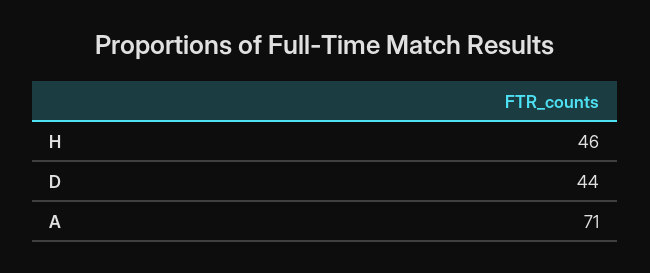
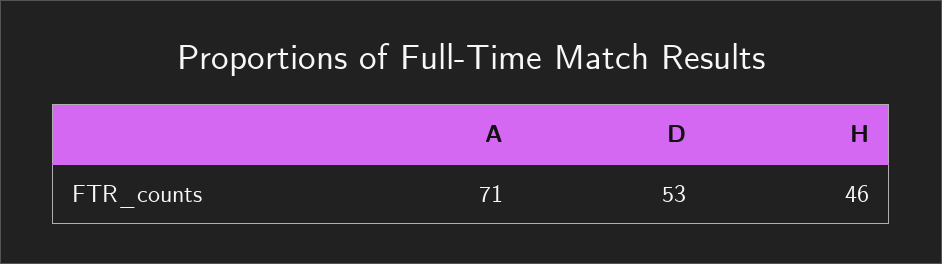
D: 44 -> 53

